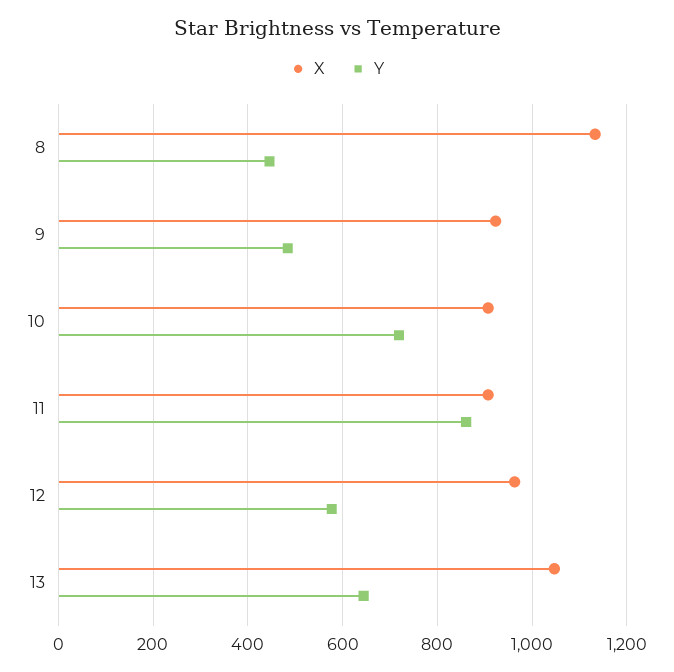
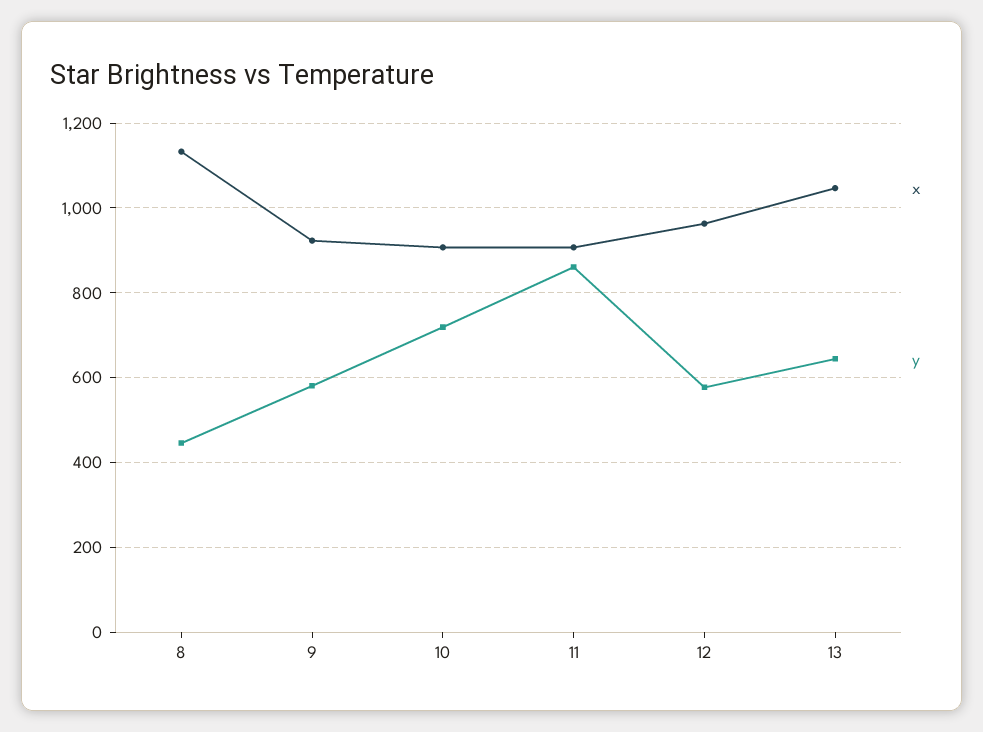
Y, 9: 480 -> 580

